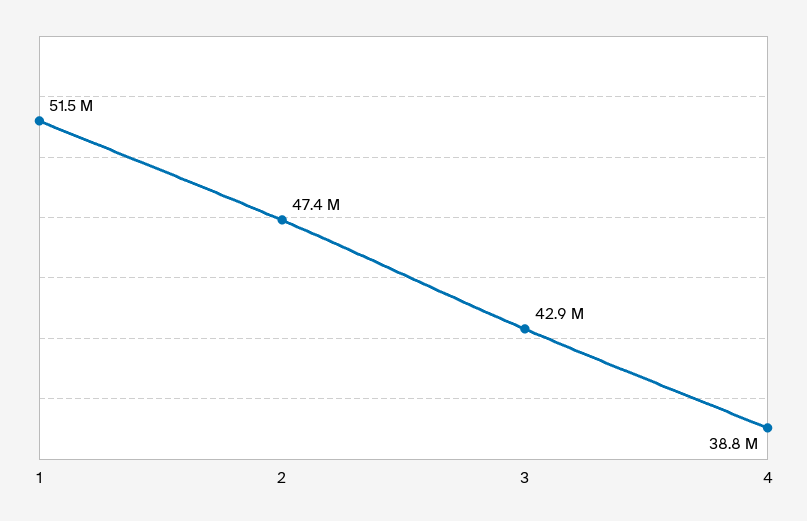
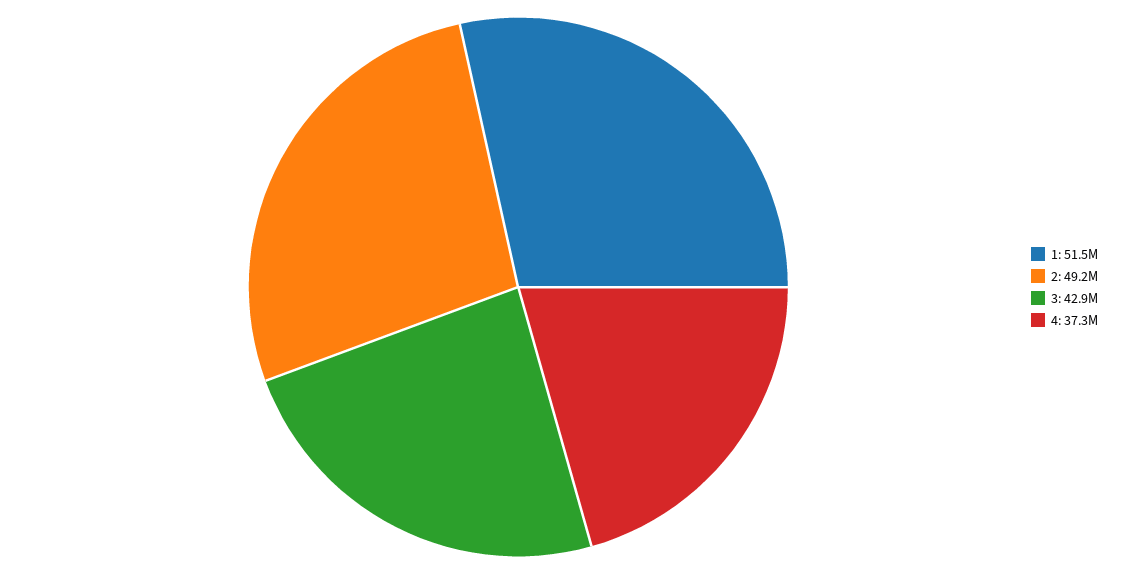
2: 47400000 -> 49200000
4: 38800000 -> 37300000

